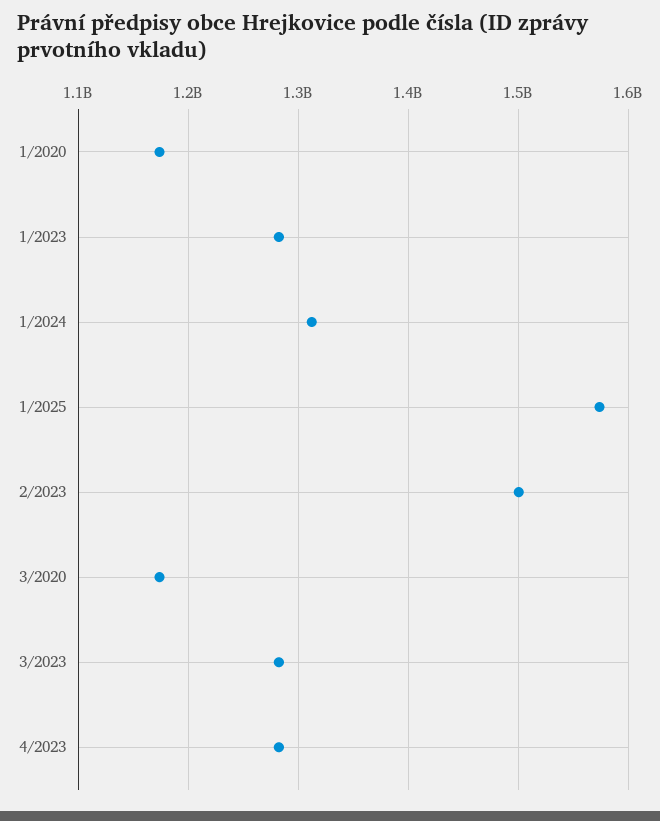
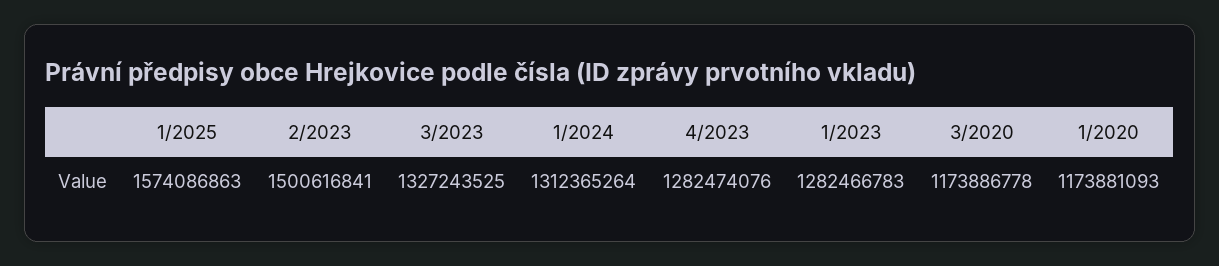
3/2023: 1280000000 -> 1327243525

